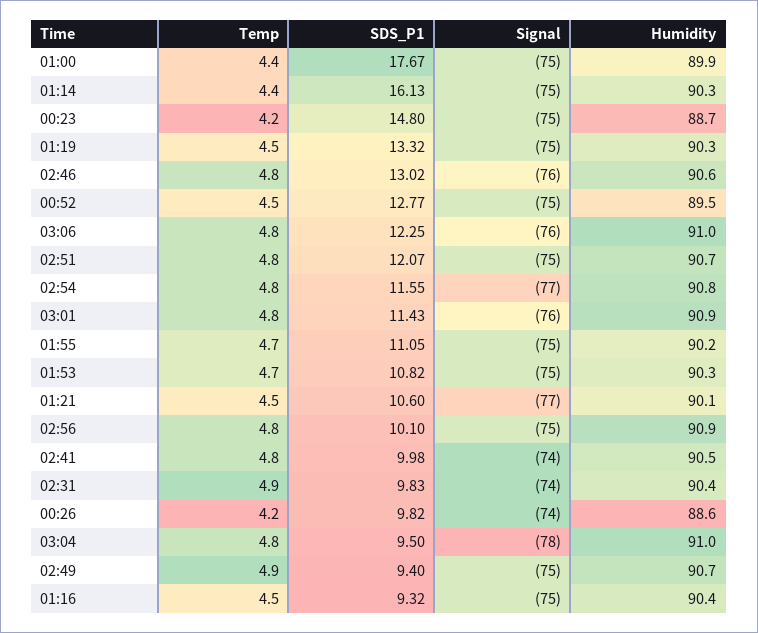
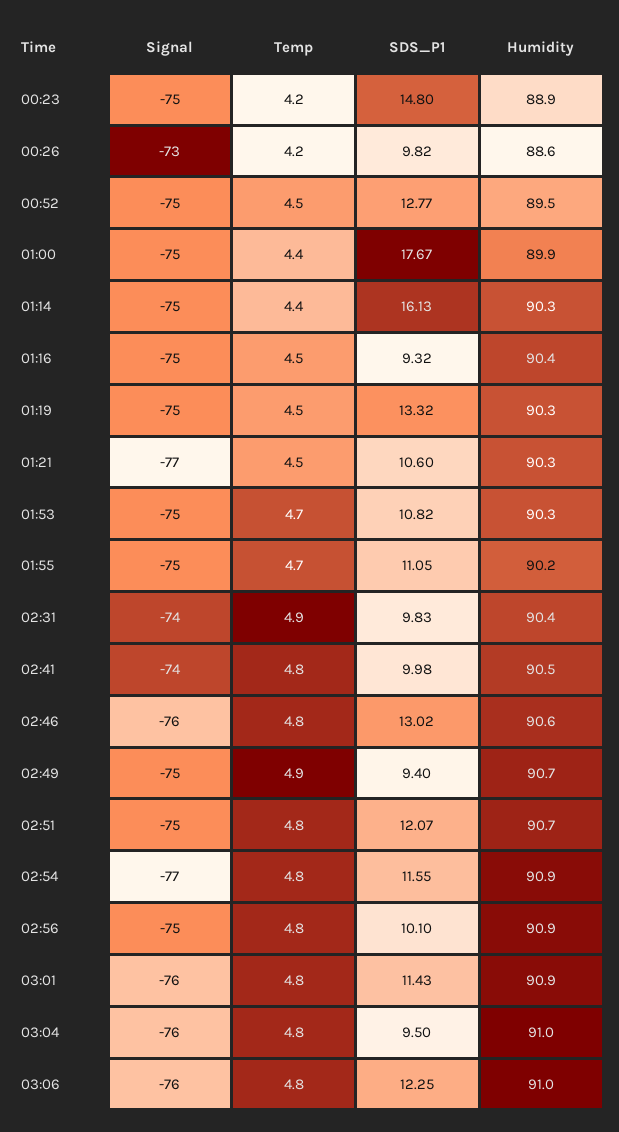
Humidity, 00:23: 88.7 -> 88.9
Humidity, 02:54: 90.8 -> 90.9
Humidity, 01:21: 90.1 -> 90.3
Signal, 00:26: -74 -> -73
Signal, 03:04: -78 -> -76

